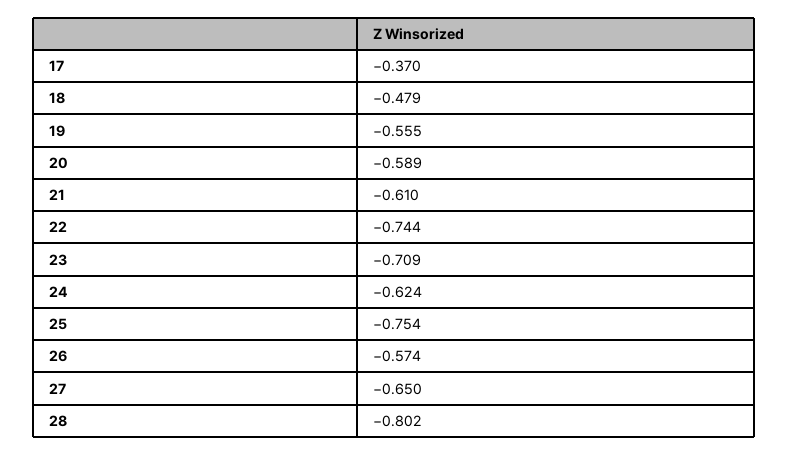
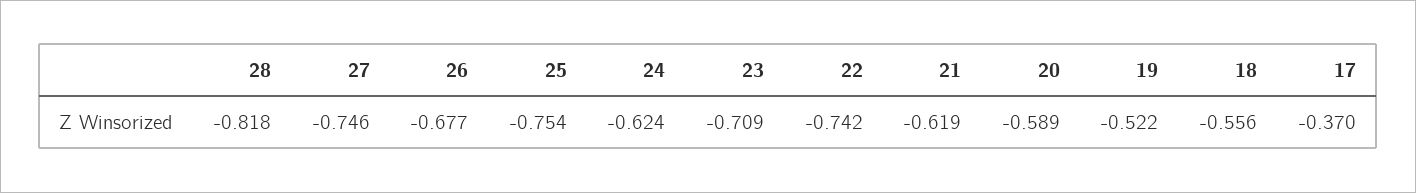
18: -0.479 -> -0.556
19: -0.555 -> -0.522
21: -0.61 -> -0.619
22: -0.744 -> -0.742
26: -0.574 -> -0.677
27: -0.65 -> -0.746
28: -0.802 -> -0.818

